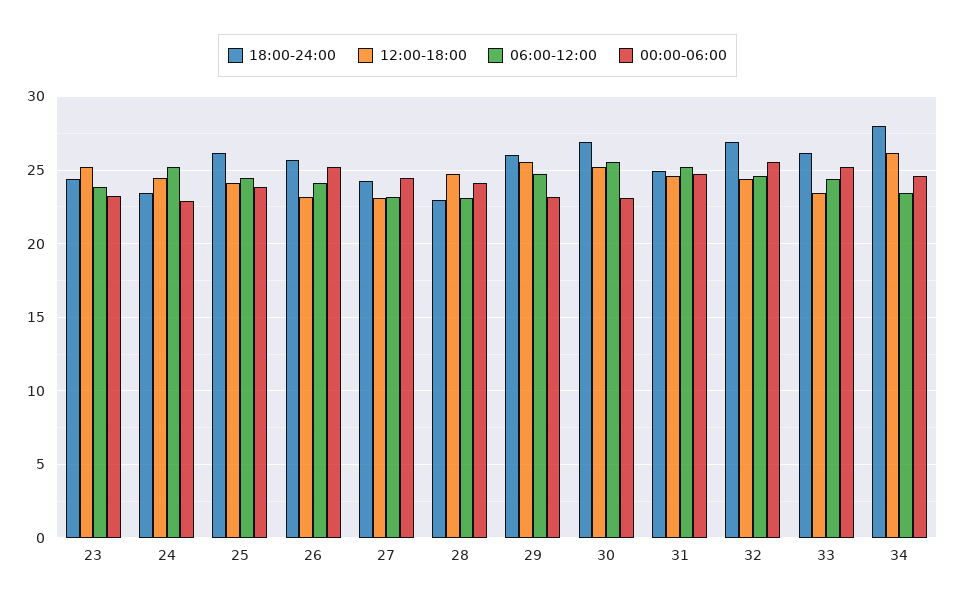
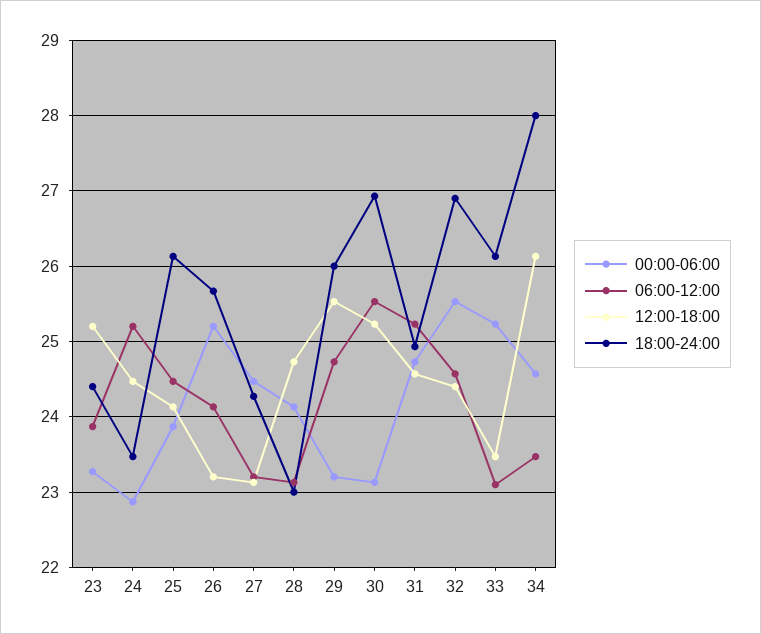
06:00-12:00, 33: 24.5 -> 23.1

